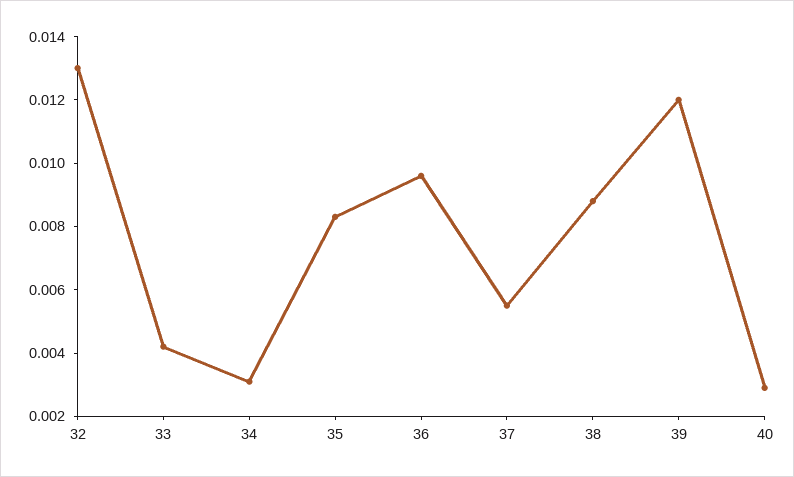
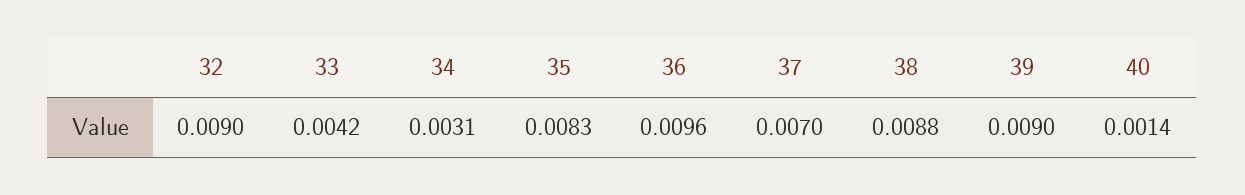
32: 0.013 -> 0.009
37: 0.0055 -> 0.007
39: 0.012 -> 0.009
40: 0.003 -> 0.0014

